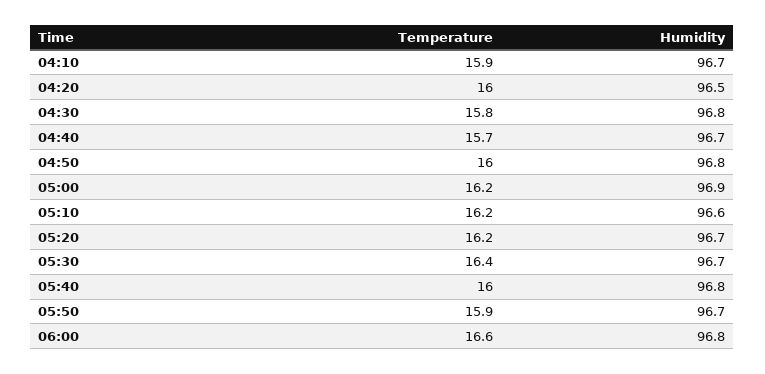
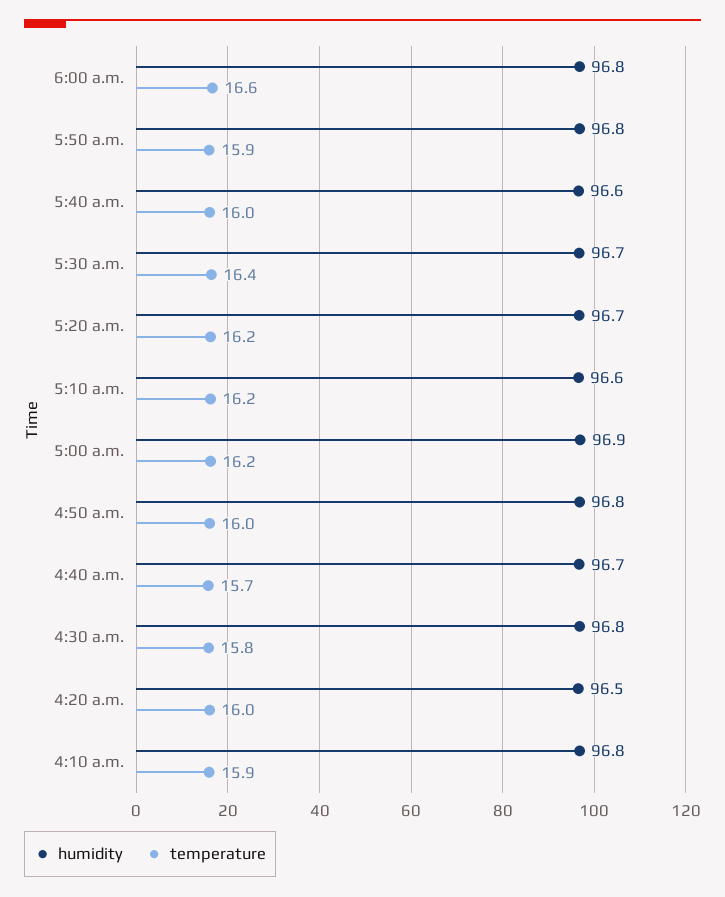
Humidity, 04:10: 96.7 -> 96.8
Humidity, 05:40: 96.8 -> 96.6
Humidity, 05:50: 96.7 -> 96.8

